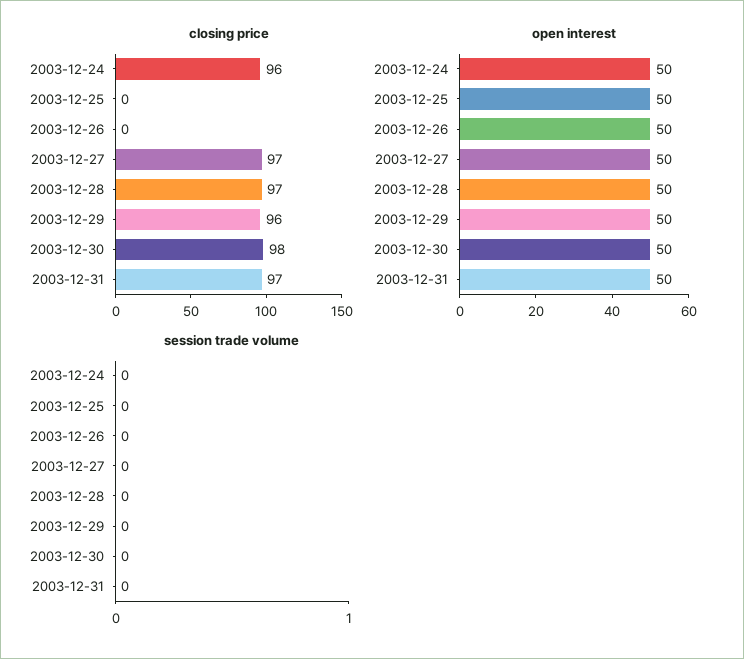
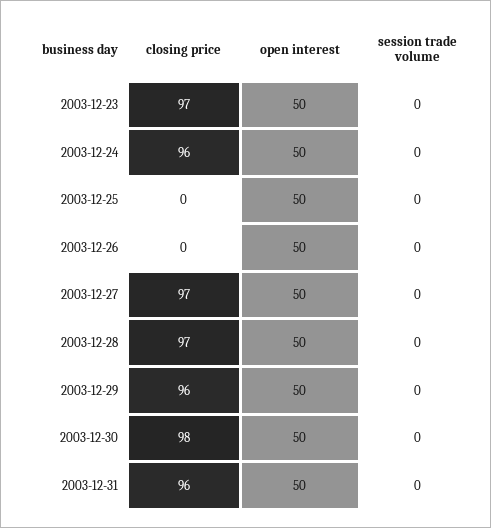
closing price, 2003-12-31: 97 -> 96
closing price, 2003-12-23: none -> 97
open interest, 2003-12-23: none -> 50
session trade volume, 2003-12-23: none -> 0

